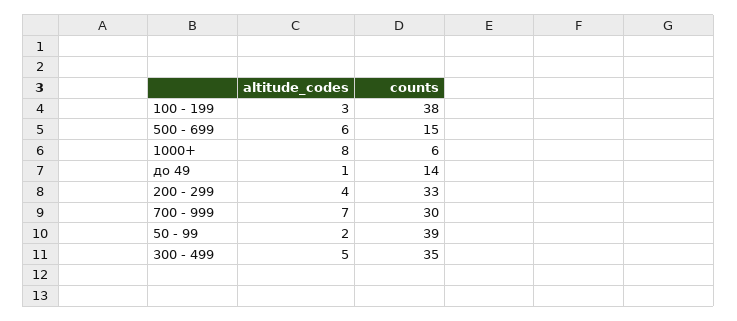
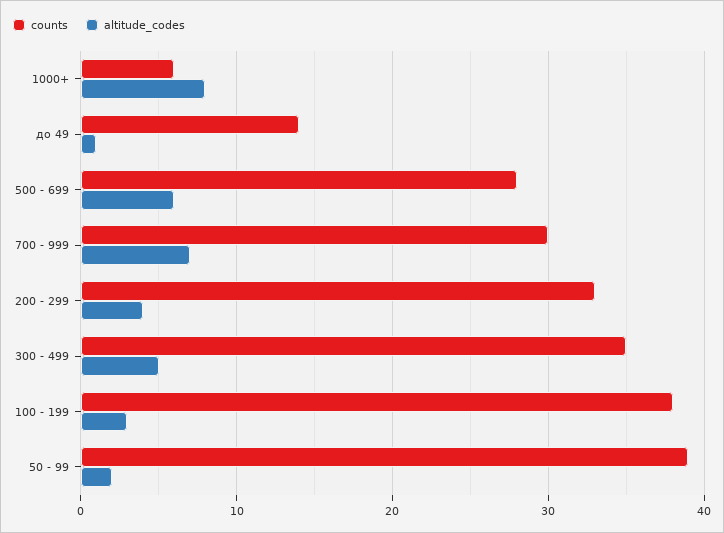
counts, 500 - 699: 15 -> 28

